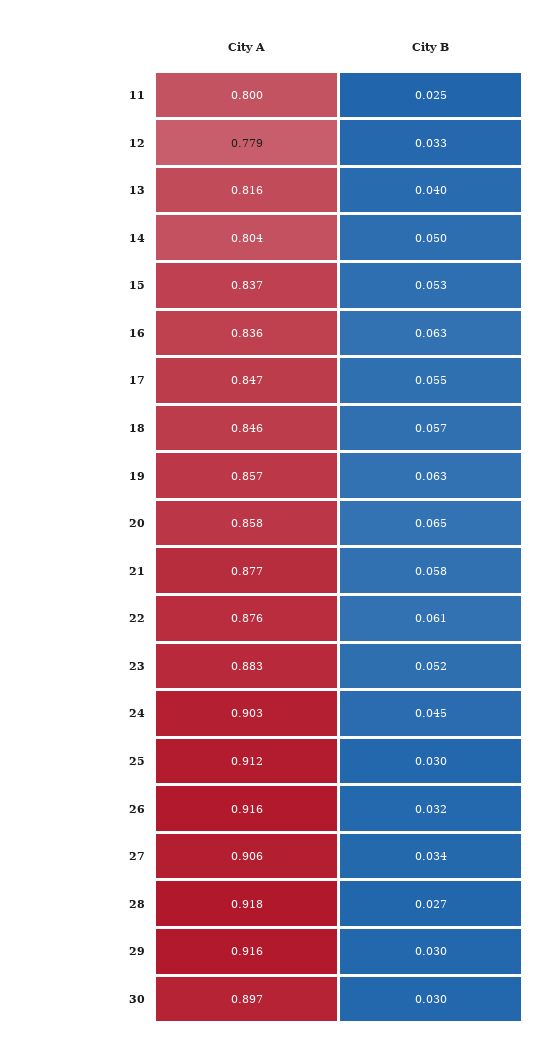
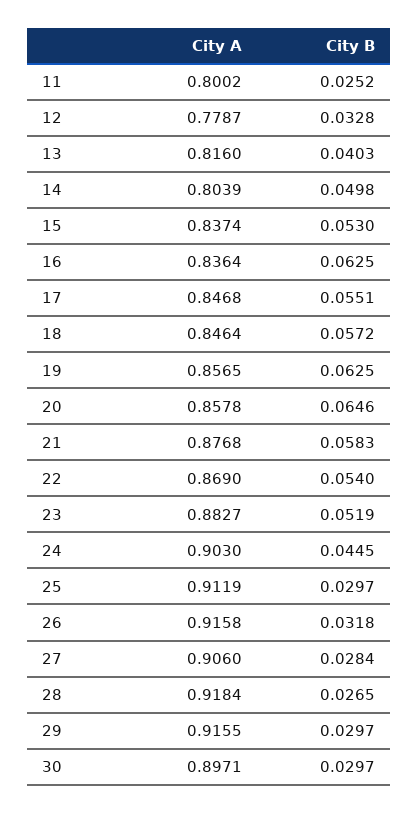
City A, 22: 0.876 -> 0.869
City B, 22: 0.061 -> 0.054
City B, 27: 0.034 -> 0.0284

